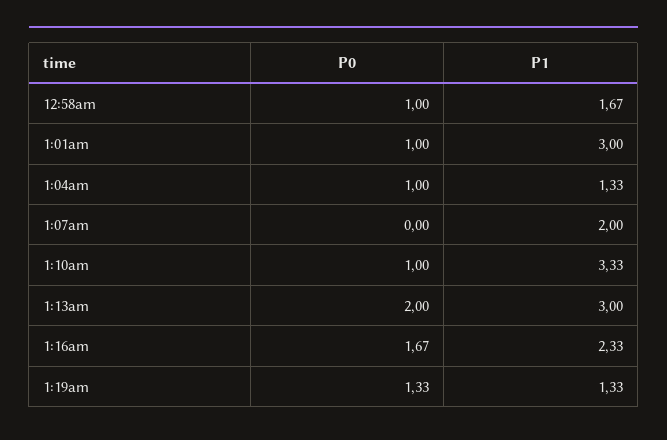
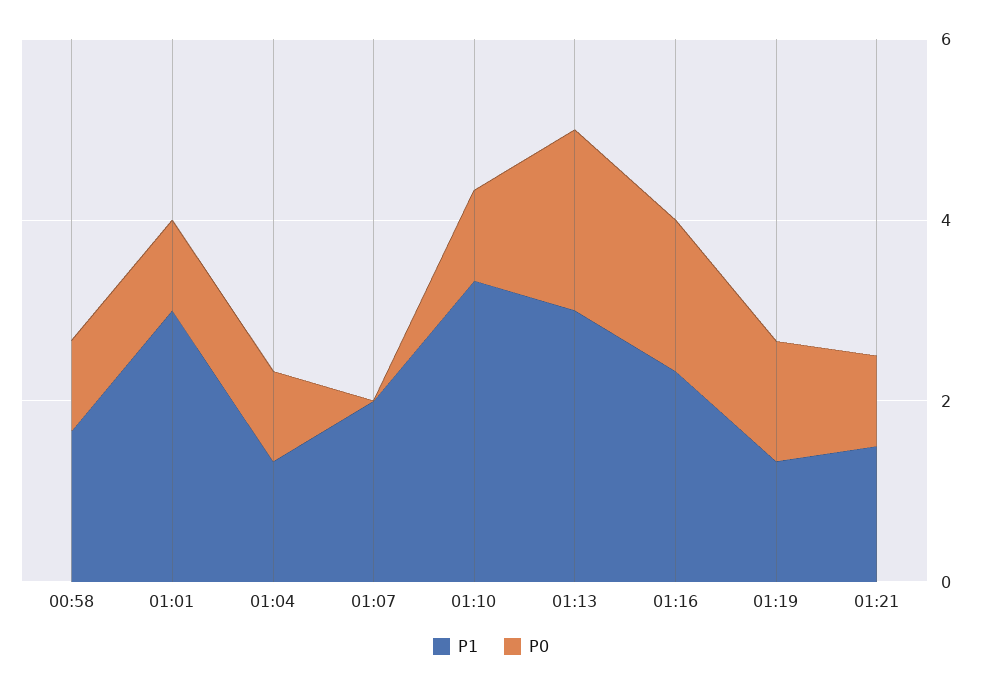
P1, 01:21: none -> 1.5
P0, 01:21: none -> 1

